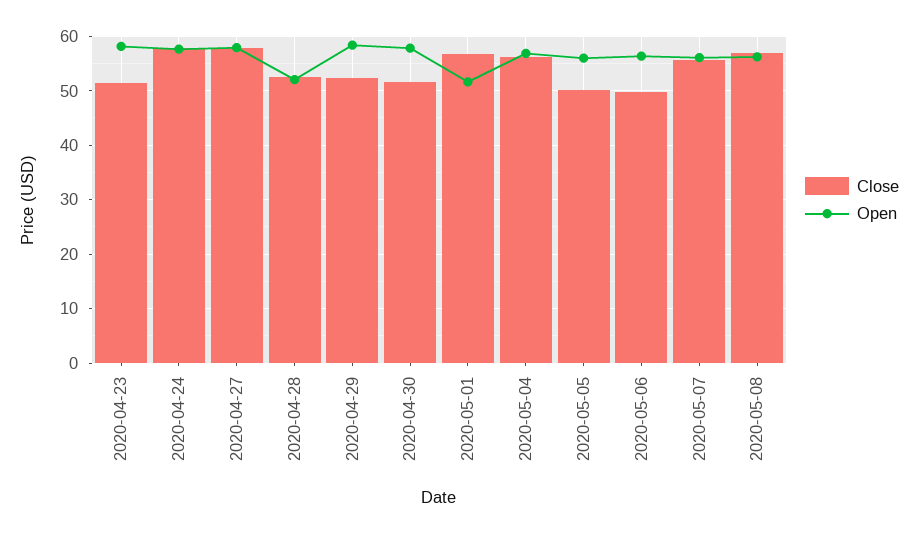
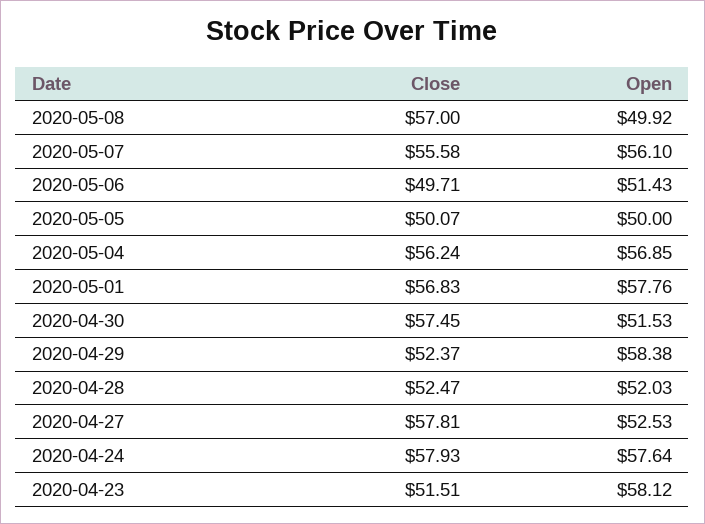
Open, 2020-04-27: 58 -> 52.53
Close, 2020-04-30: 52 -> 57.45
Open, 2020-04-30: 58 -> 51.53
Open, 2020-05-01: 52 -> 57.76
Open, 2020-05-05: 56 -> 50
Open, 2020-05-06: 56 -> 51.43
Open, 2020-05-08: 56 -> 49.92

